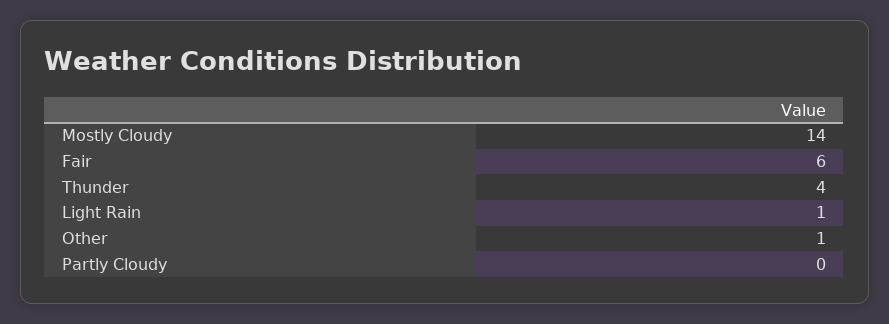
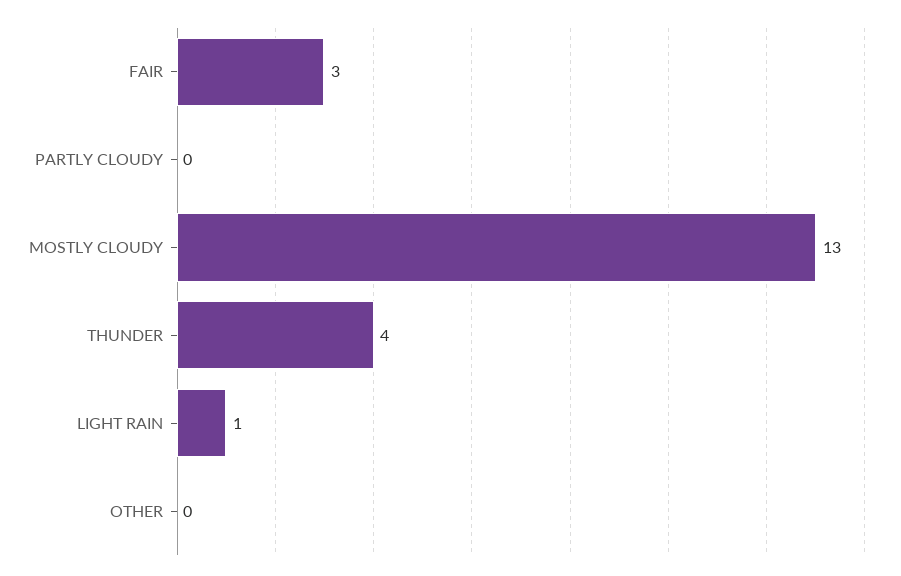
Mostly Cloudy: 14 -> 13
Fair: 6 -> 3
Other: 1 -> 0

